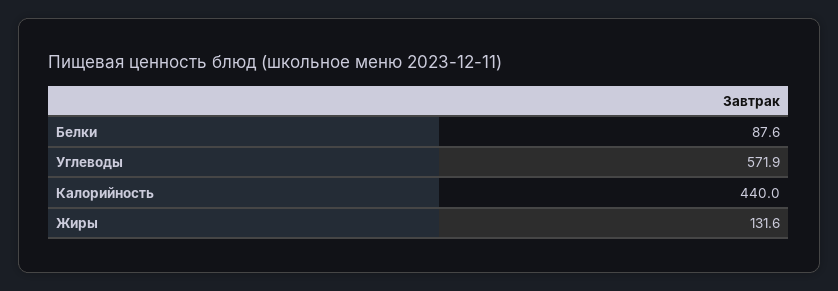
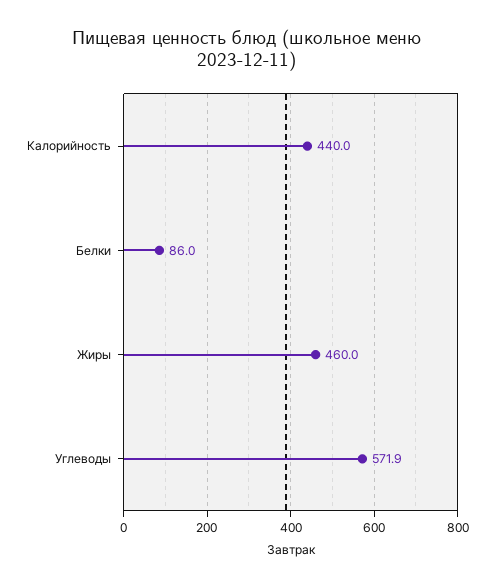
Белки: 87.6 -> 86
Жиры: 131.6 -> 460

